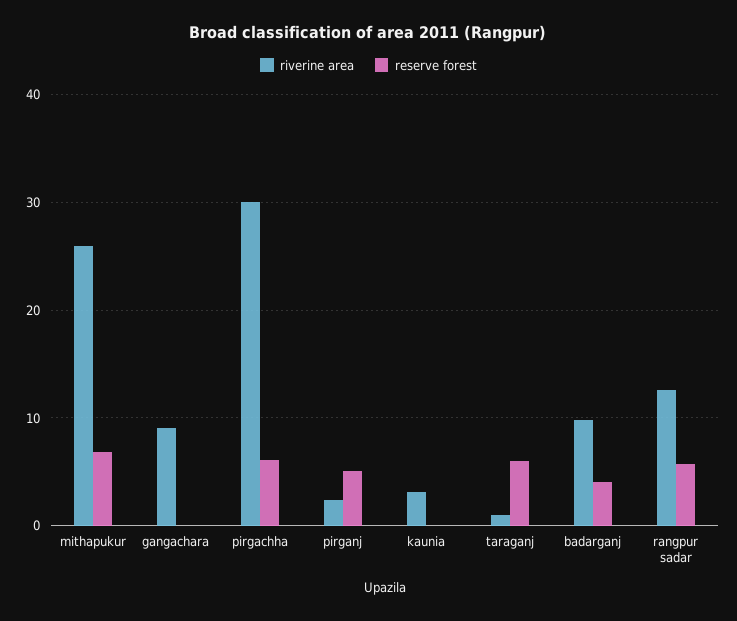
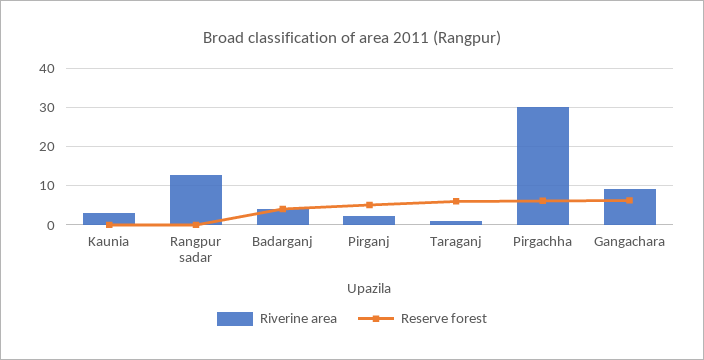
riverine area, mithapukur: 26 -> none
reserve forest, mithapukur: 7 -> none
reserve forest, gangachara: 0 -> 6
riverine area, badarganj: 10 -> 4
reserve forest, rangpur sadar: 6 -> 0

